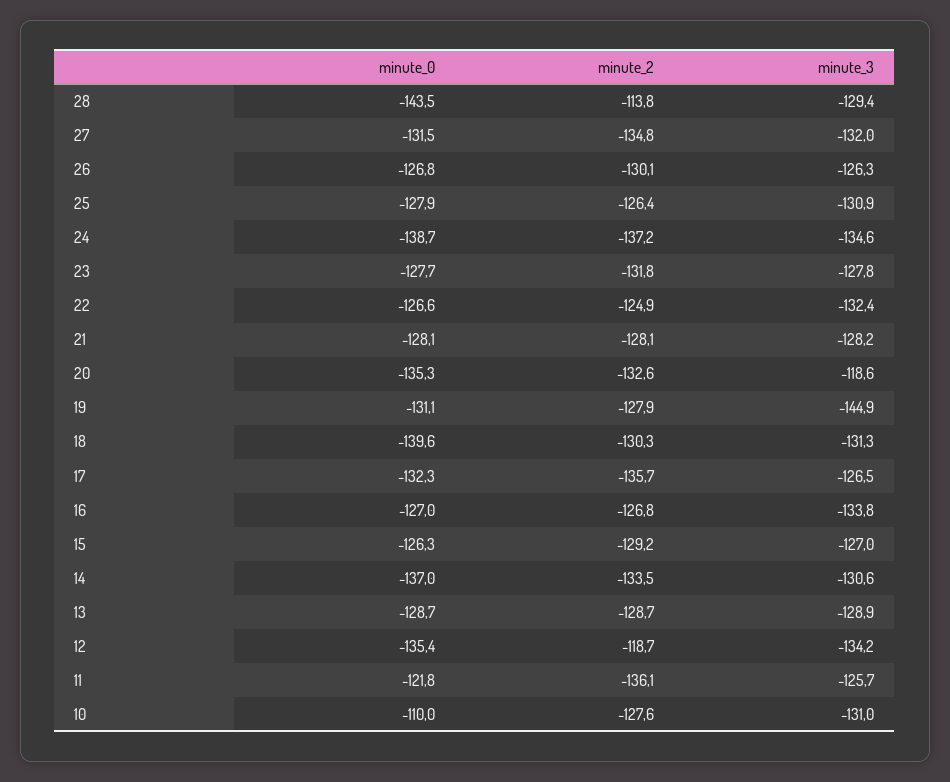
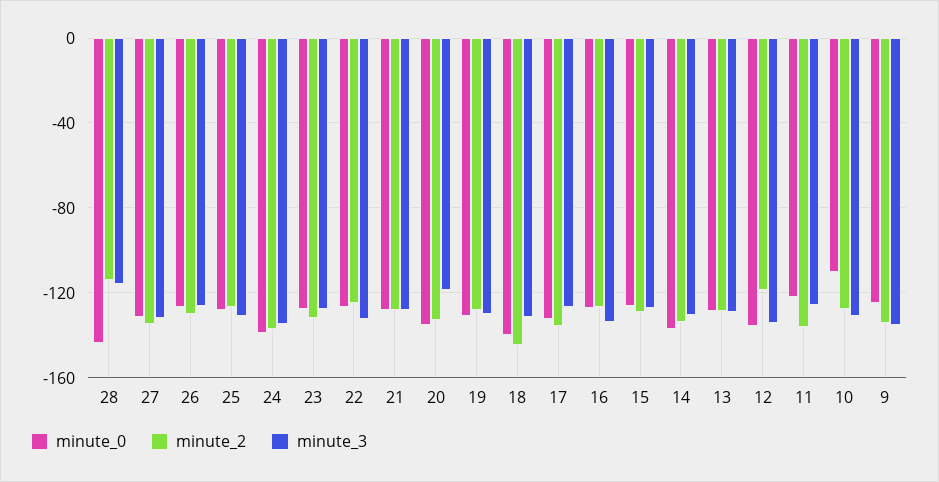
minute_3, 28: -129.4 -> -115
minute_3, 19: -144.9 -> -130
minute_2, 18: -130.3 -> -145
minute_0, 9: none -> -125
minute_2, 9: none -> -135
minute_3, 9: none -> -135

